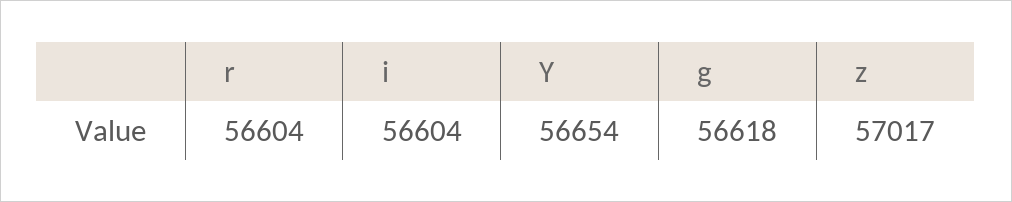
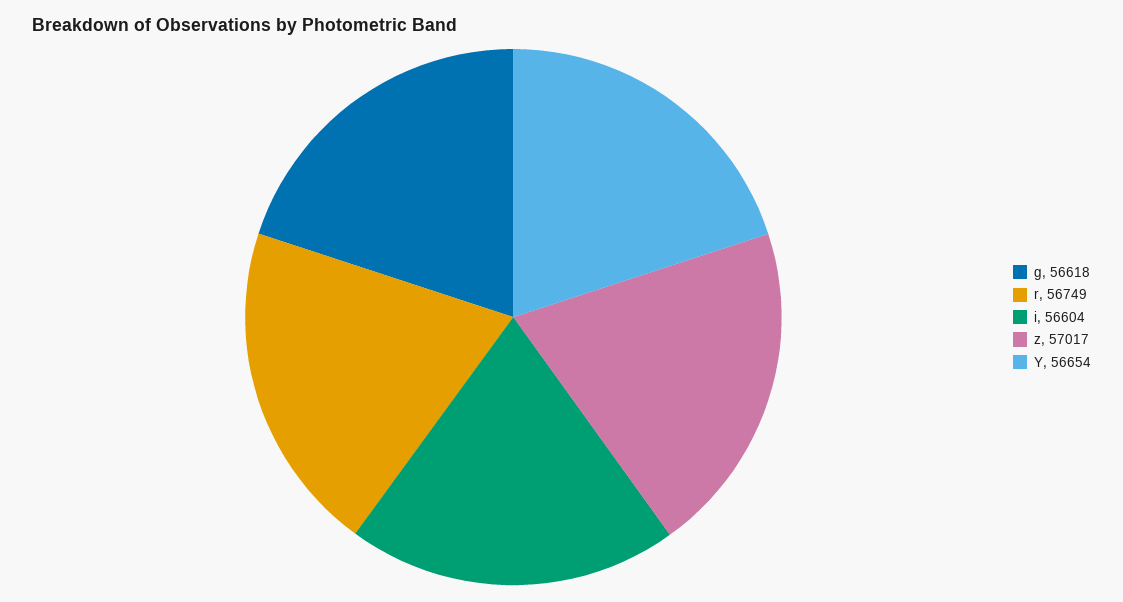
r: 56604 -> 56749

